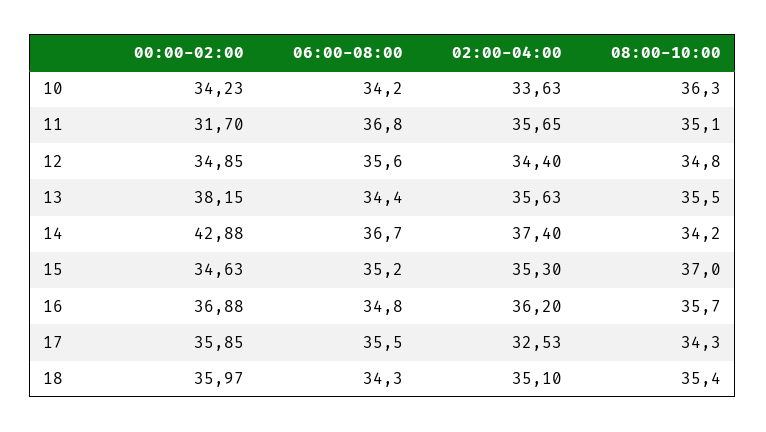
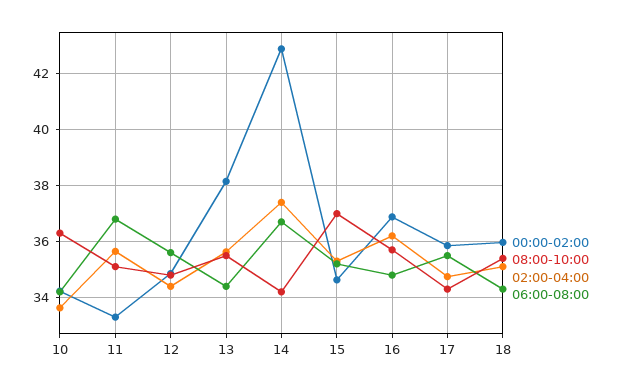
00:00-02:00, 11: 31.7 -> 33.25
02:00-04:00, 17: 32.53 -> 34.75

